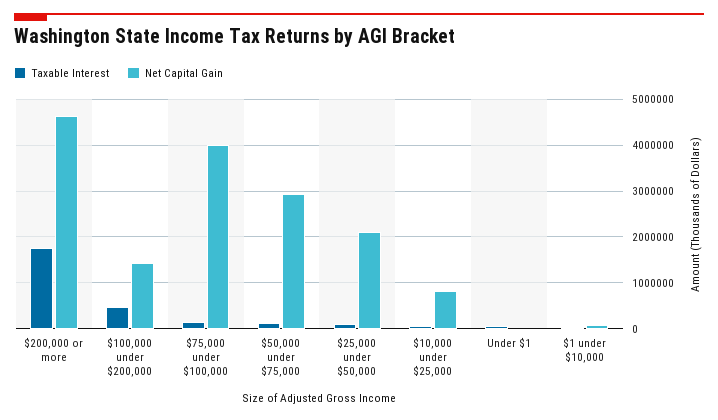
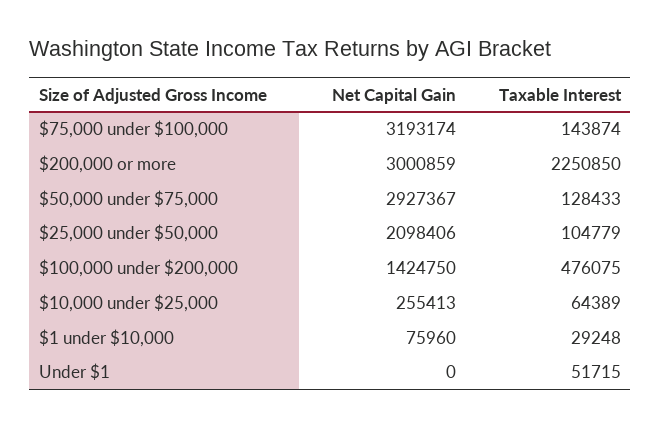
Taxable Interest, $200,000 or more: 1800000 -> 2250850
Net Capital Gain, $200,000 or more: 4600000 -> 3000859
Net Capital Gain, $75,000 under $100,000: 4000000 -> 3193174
Net Capital Gain, $10,000 under $25,000: 800000 -> 255413

